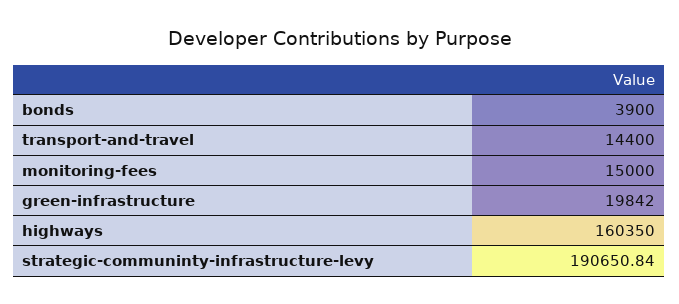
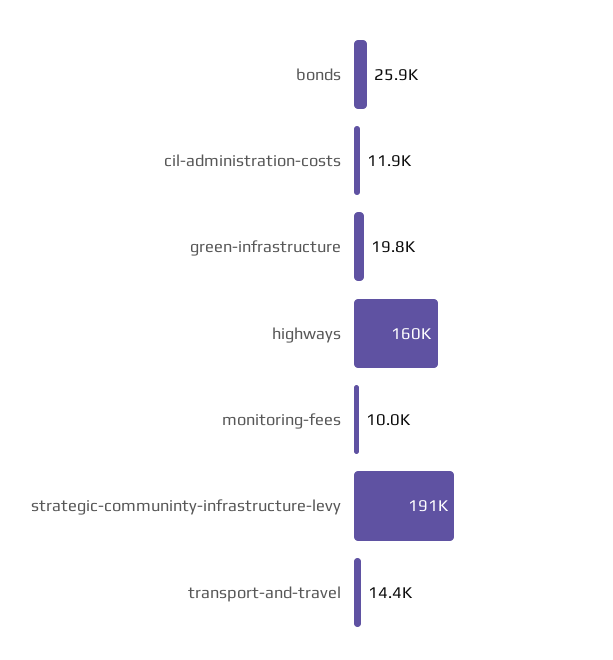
bonds: 3900 -> 25900
monitoring-fees: 15000 -> 10000
cil-administration-costs: none -> 11900

